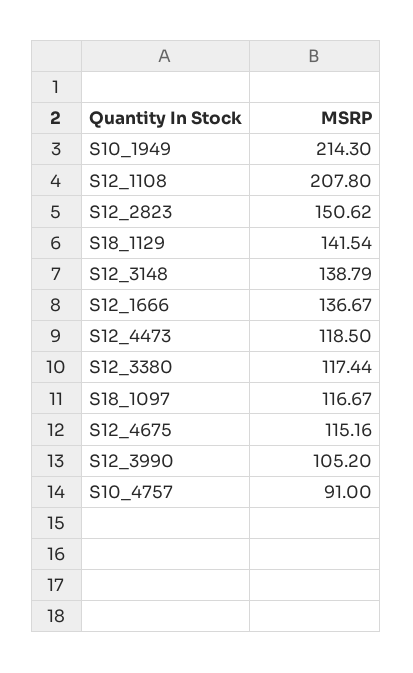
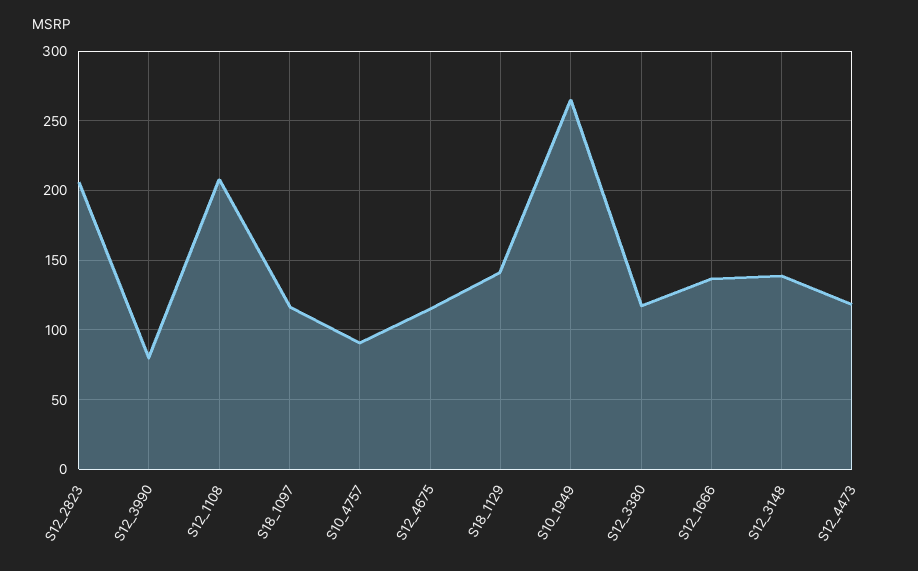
S10_1949: 214.3 -> 265
S12_2823: 150.62 -> 205
S12_3990: 105.2 -> 80

